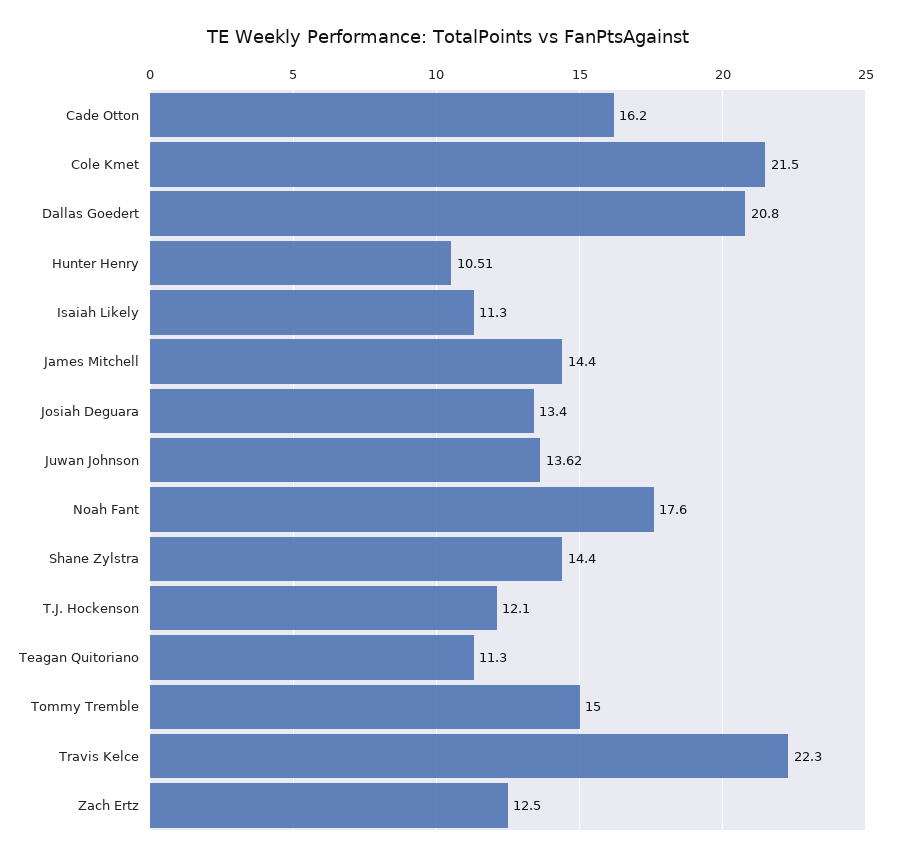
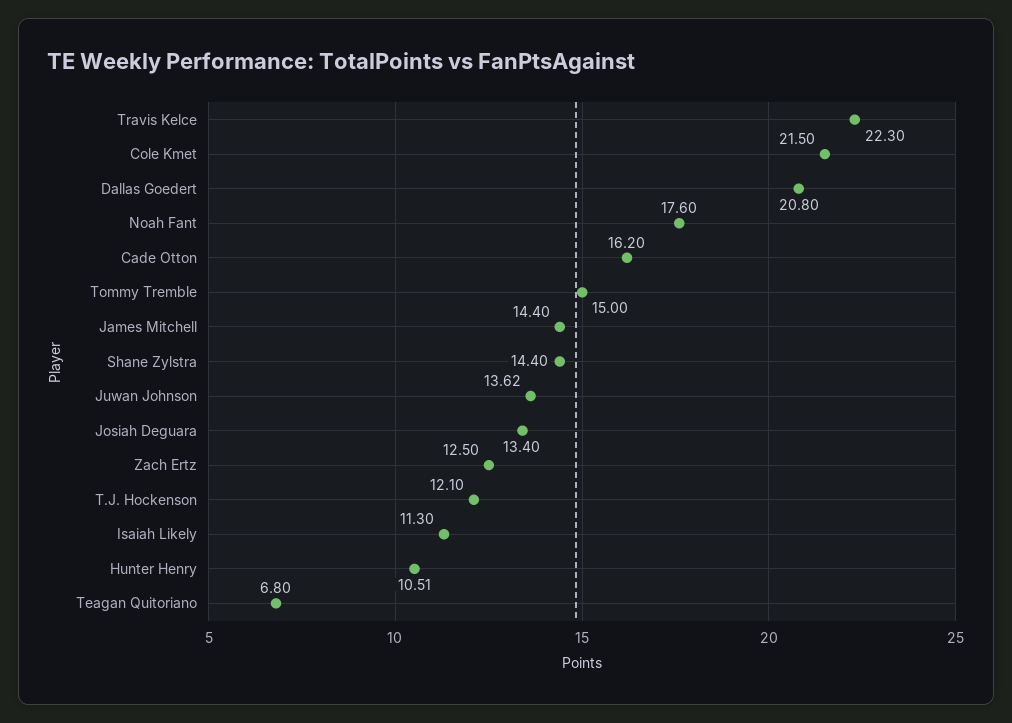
Teagan Quitoriano: 11.3 -> 6.8

